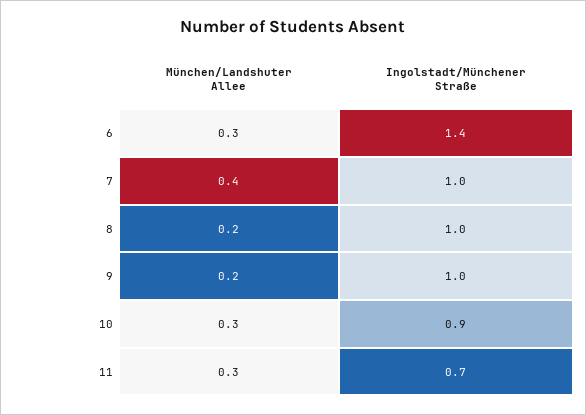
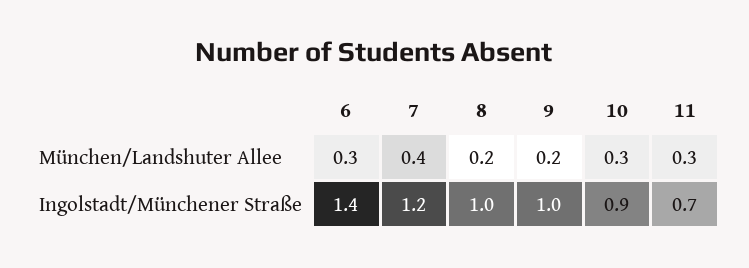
Ingolstadt/Münchener Straße, 7: 1 -> 1.2

